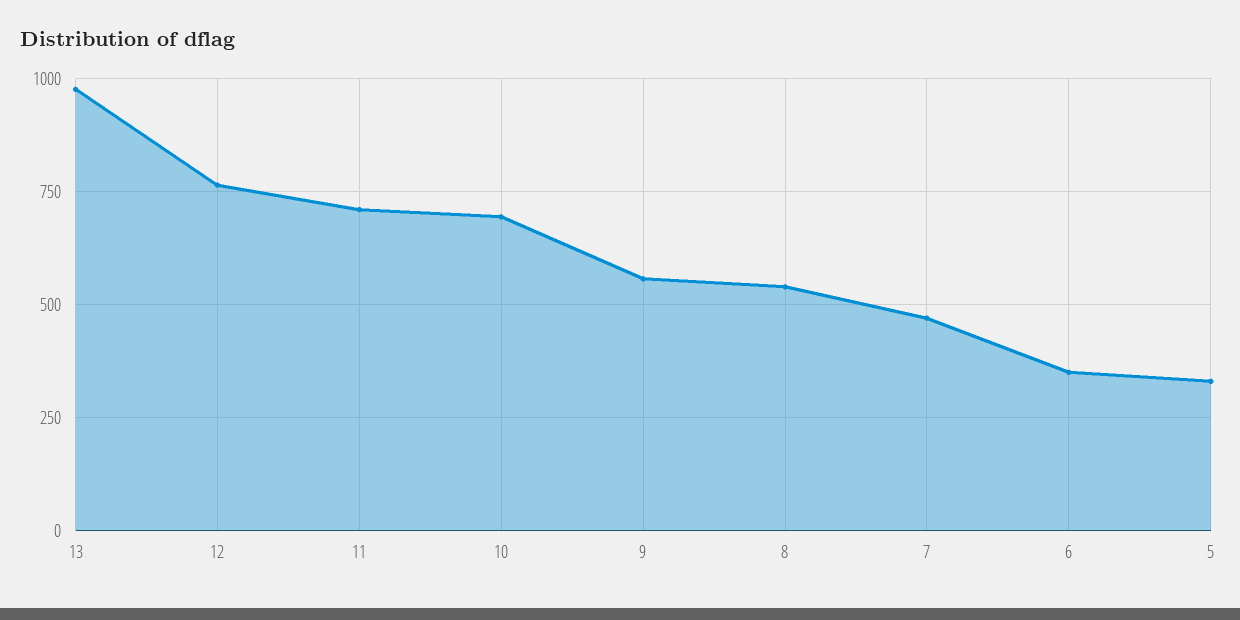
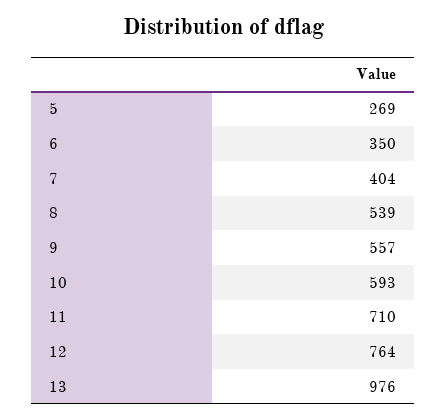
10: 700 -> 593
7: 475 -> 404
5: 325 -> 269

